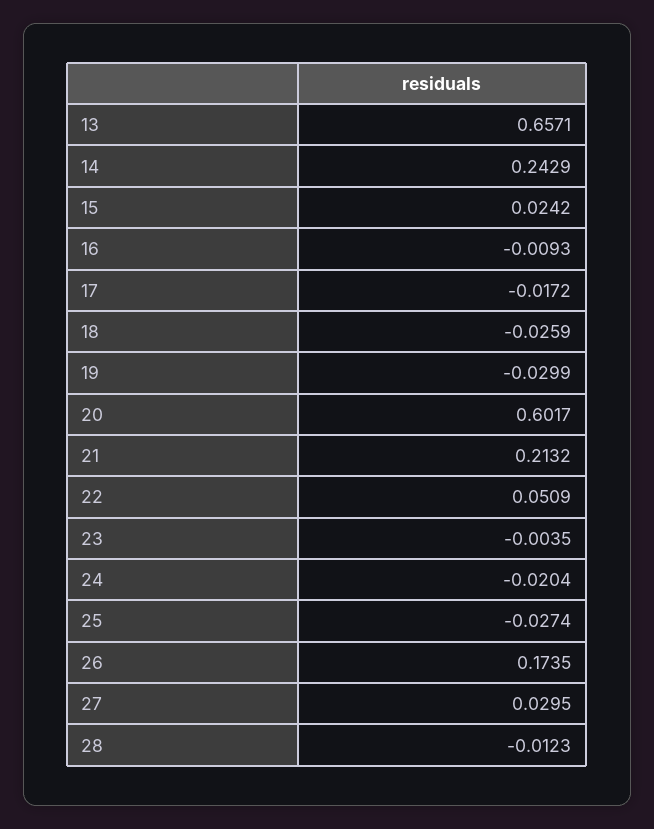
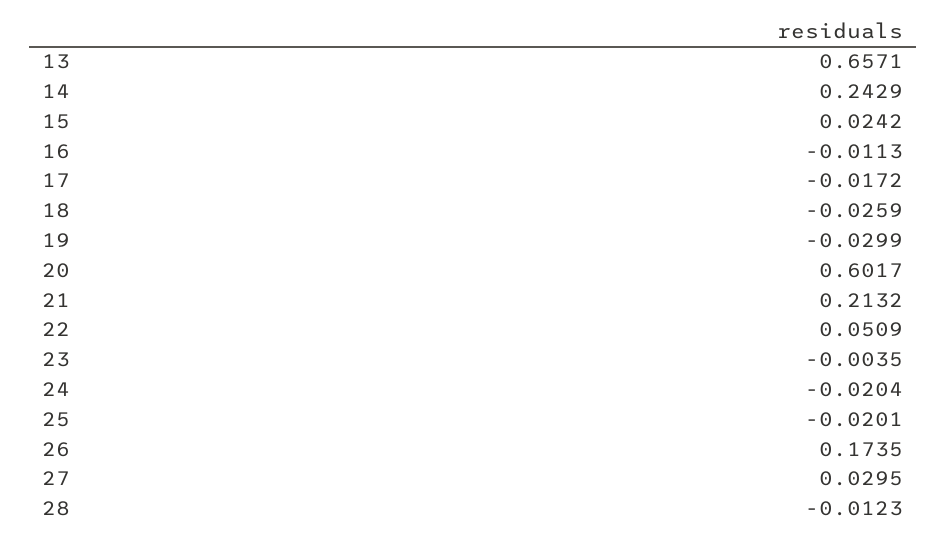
16: -0.0093 -> -0.0113
25: -0.0274 -> -0.0201

